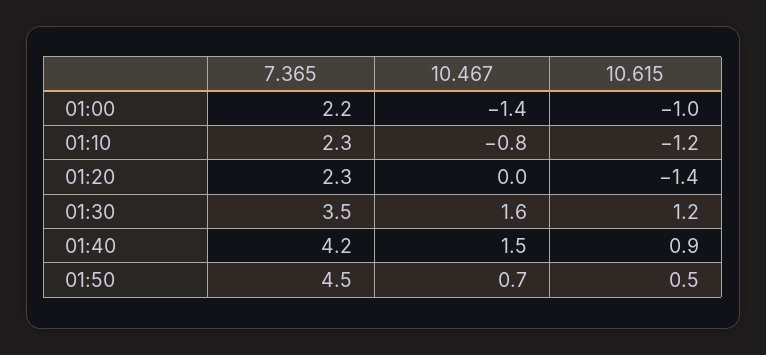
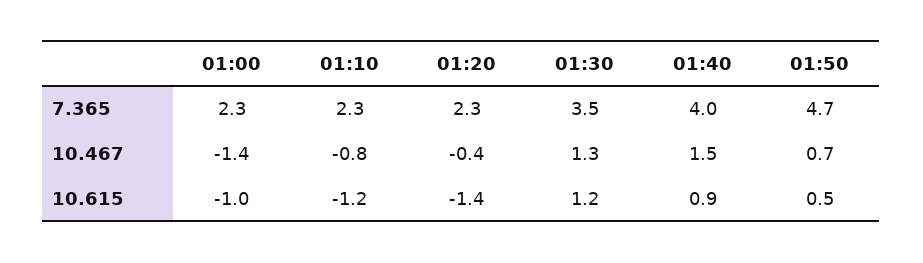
7.365, 01:00: 2.2 -> 2.3
10.467, 01:20: 0 -> -0.4
10.467, 01:30: 1.6 -> 1.3
7.365, 01:40: 4.2 -> 4
7.365, 01:50: 4.5 -> 4.7

